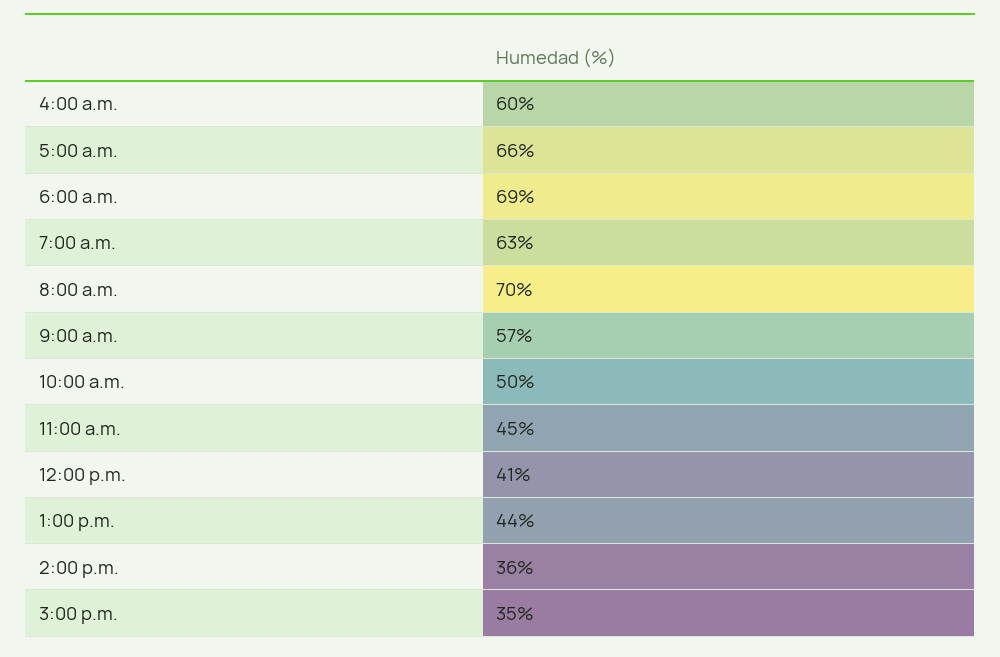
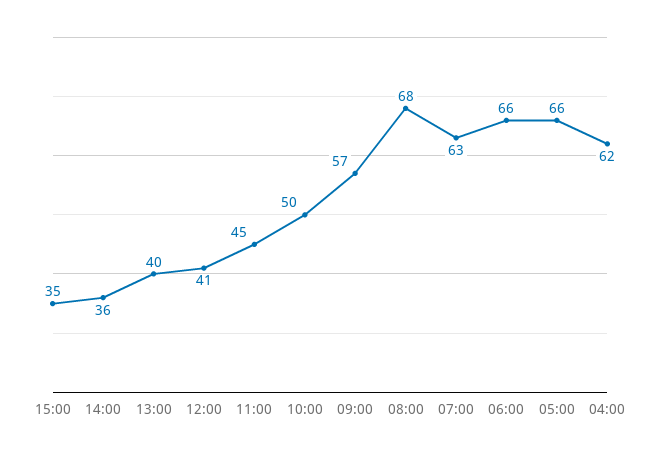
4:00 a.m.: 60 -> 62
6:00 a.m.: 69 -> 66
8:00 a.m.: 70 -> 68
1:00 p.m.: 44 -> 40

